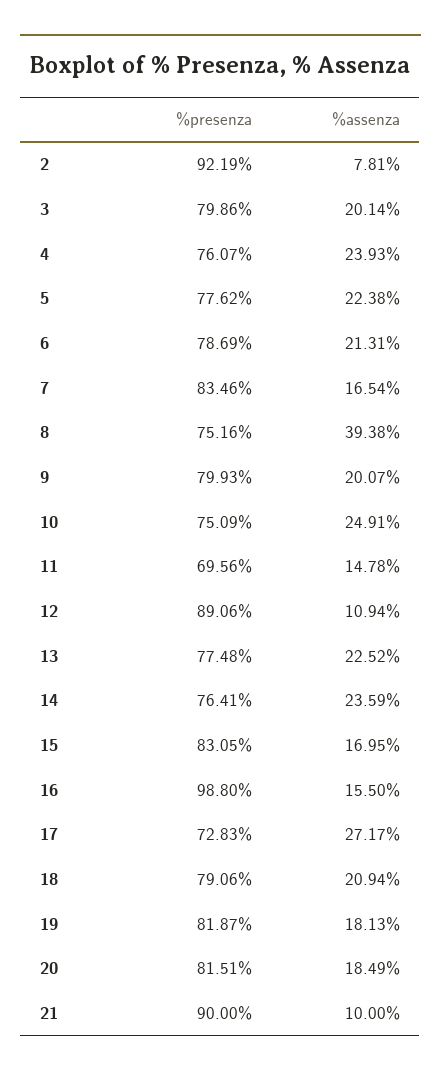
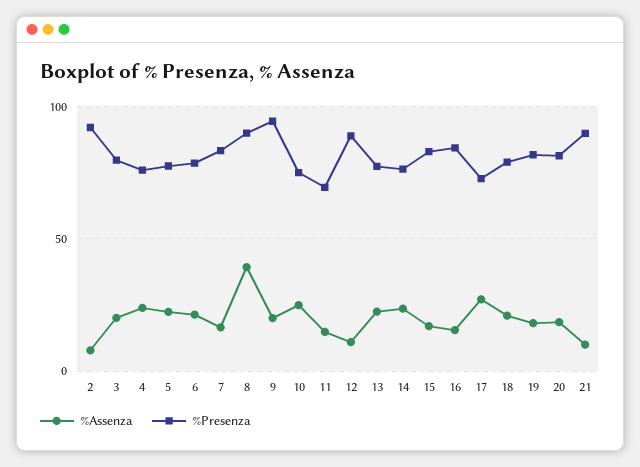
%presenza, 8: 75.16 -> 90
%presenza, 9: 79.93 -> 95
%presenza, 16: 98.8 -> 85

